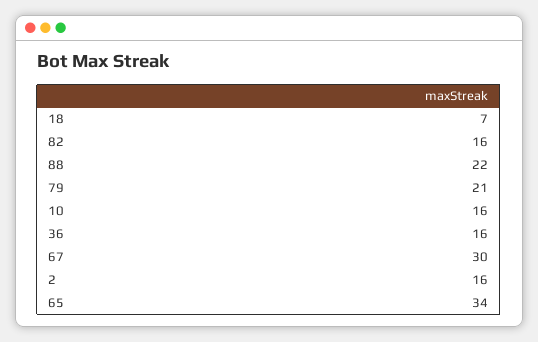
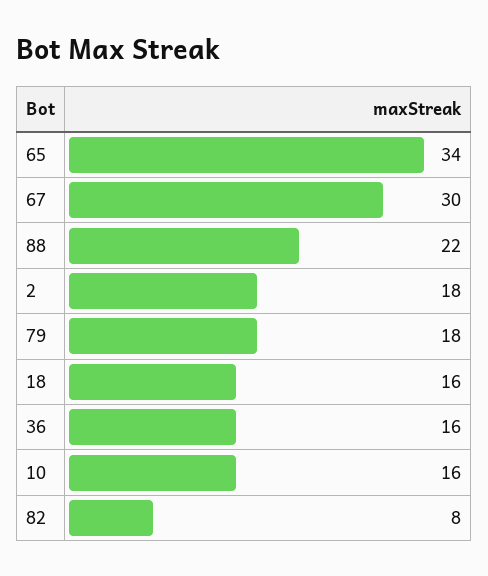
18: 7 -> 16
82: 16 -> 8
79: 21 -> 18
2: 16 -> 18

